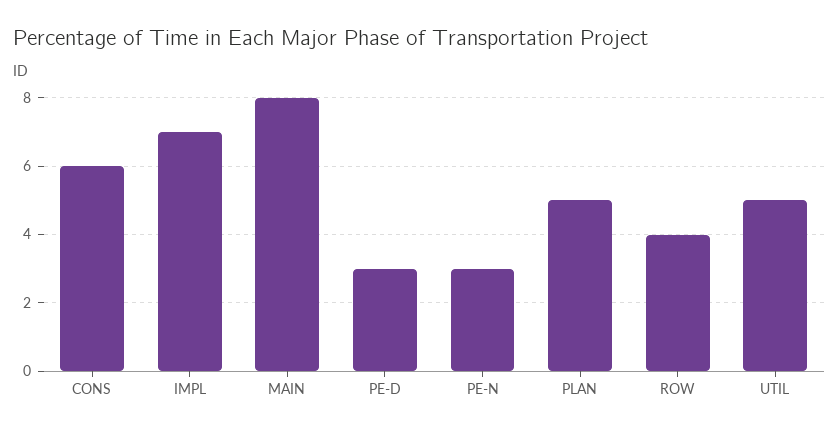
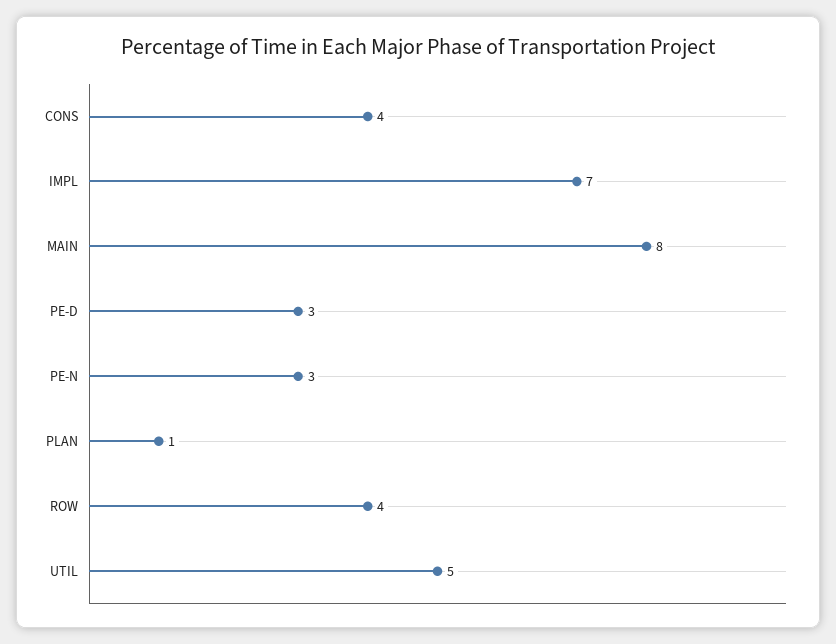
CONS: 6 -> 4
PLAN: 5 -> 1

